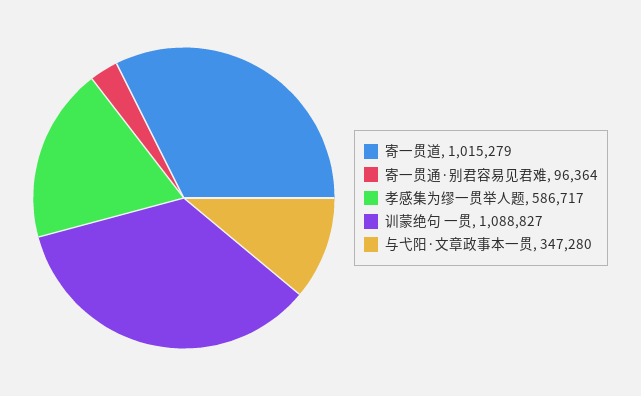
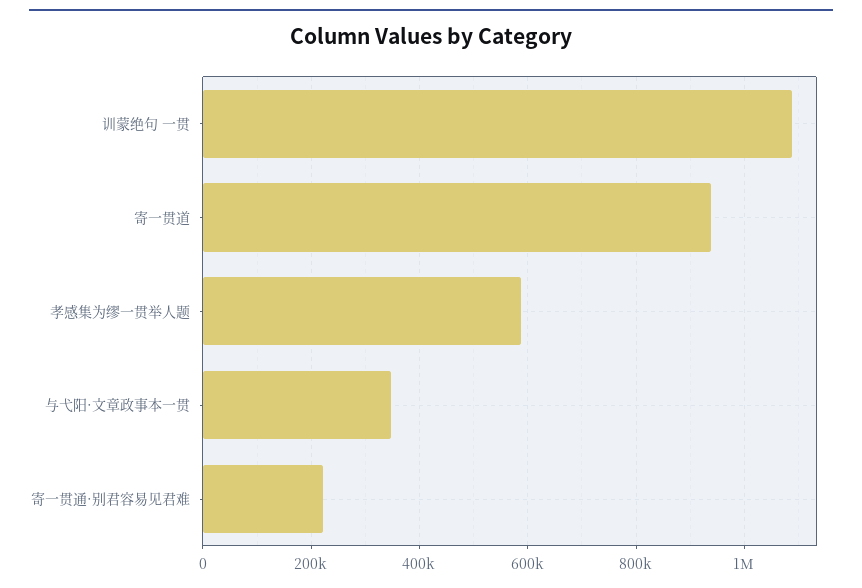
寄一贯道: 1015279 -> 940000
寄一贯通·别君容易见君难: 96364 -> 220000

